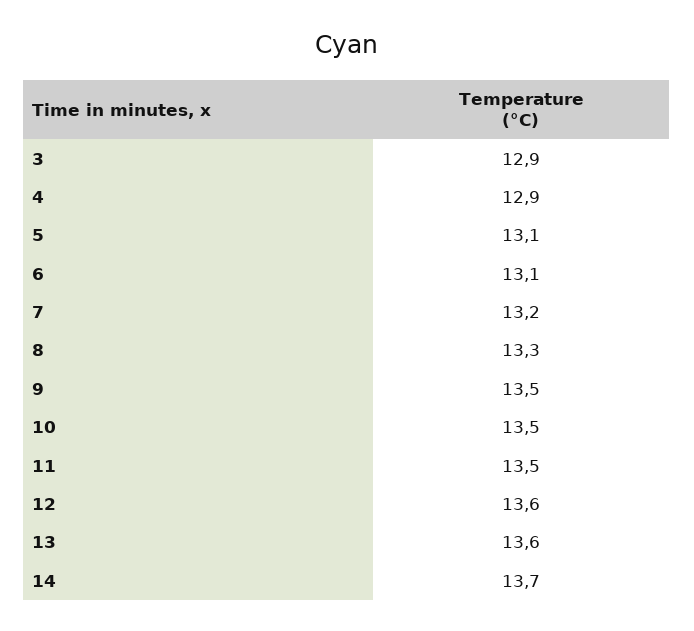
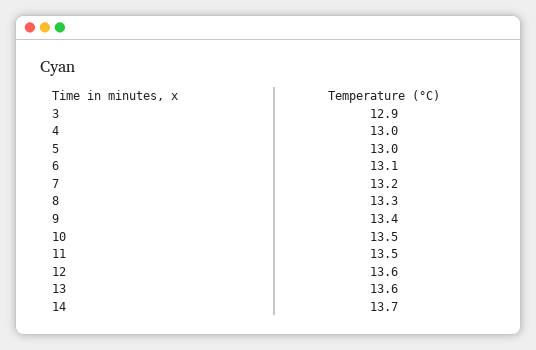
4: 12.9 -> 13
5: 13.1 -> 13
9: 13.5 -> 13.4

